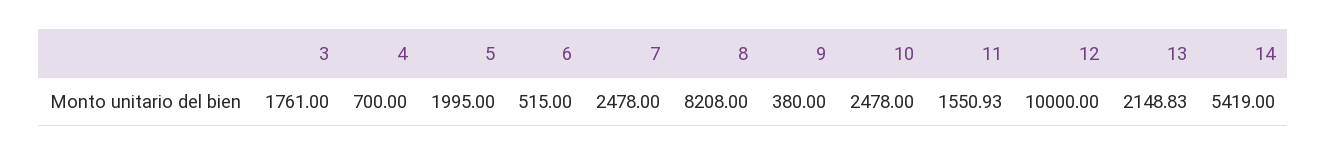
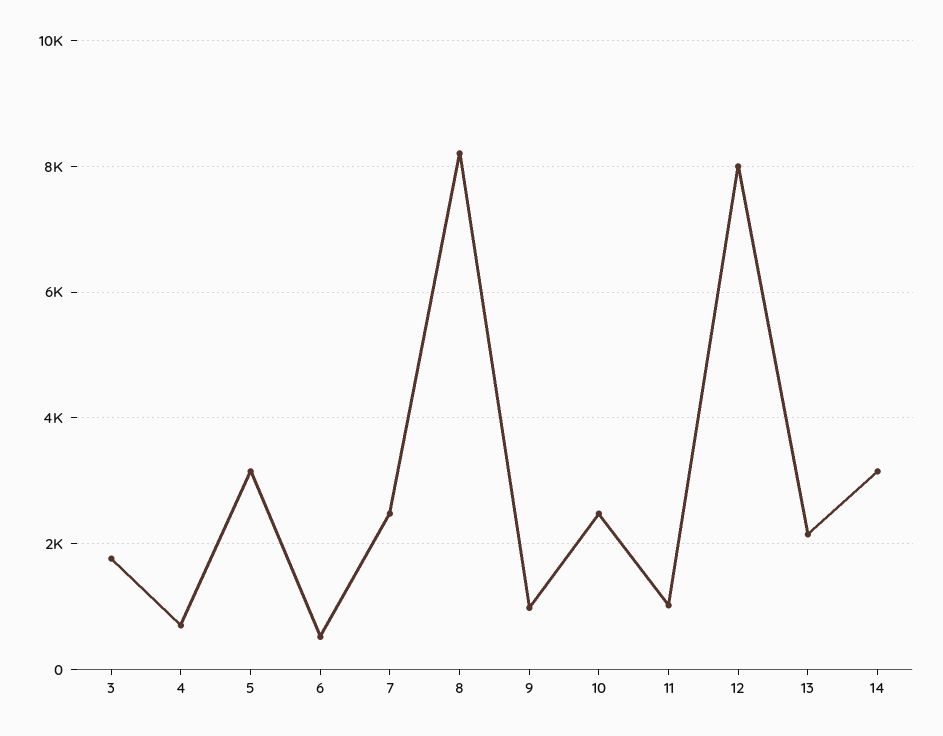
5: 1995 -> 3200
9: 380 -> 1000
11: 1550.93 -> 1000
12: 10000 -> 8000
14: 5419 -> 3200

